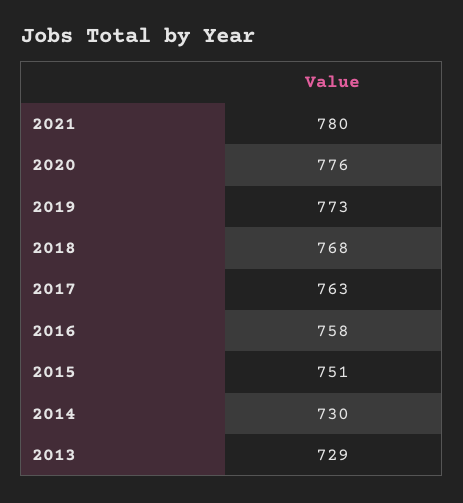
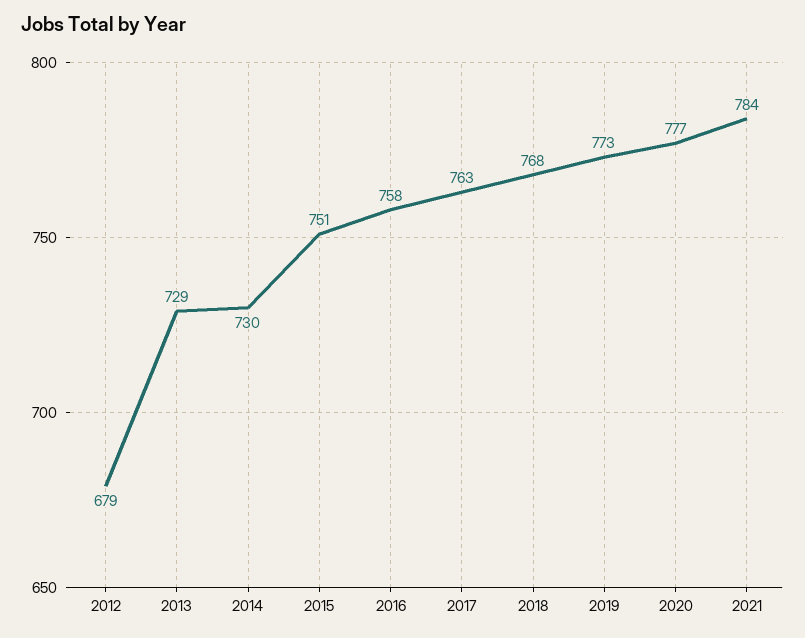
2021: 780 -> 784
2020: 776 -> 777
2012: none -> 679

